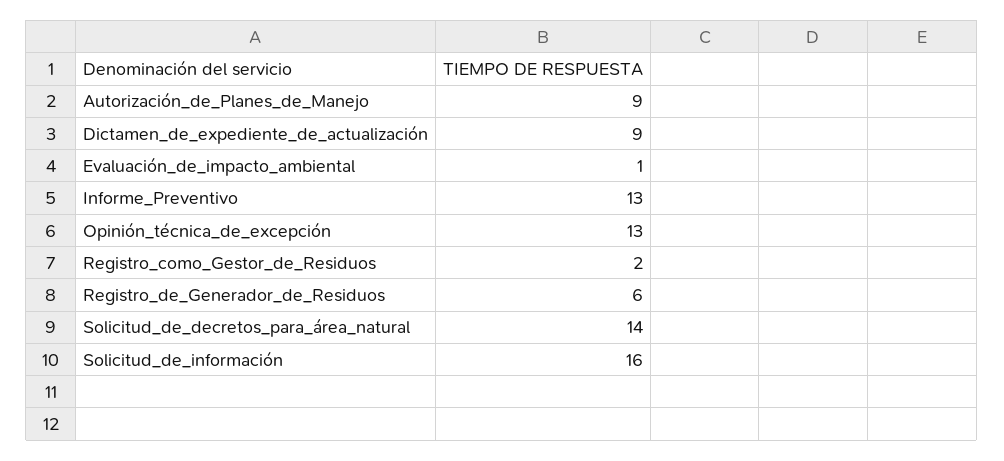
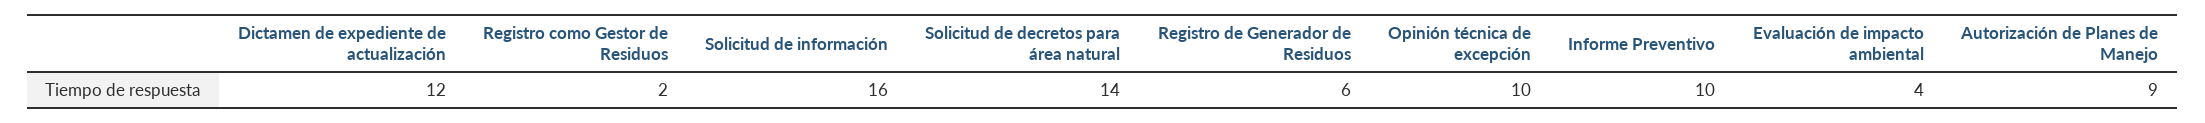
Dictamen_de_expediente_de_actualización: 9 -> 12
Evaluación_de_impacto_ambiental: 1 -> 4
Informe_Preventivo: 13 -> 10
Opinión_técnica_de_excepción: 13 -> 10

